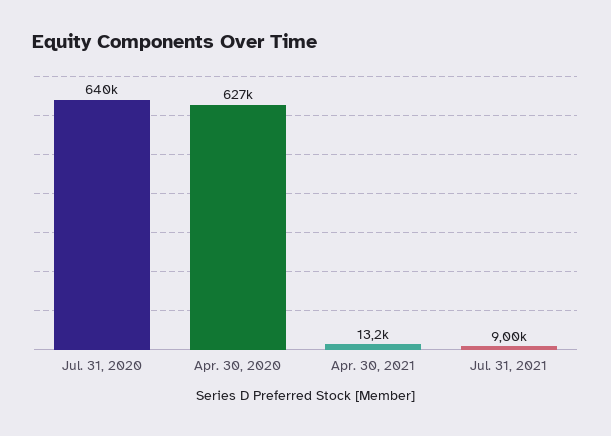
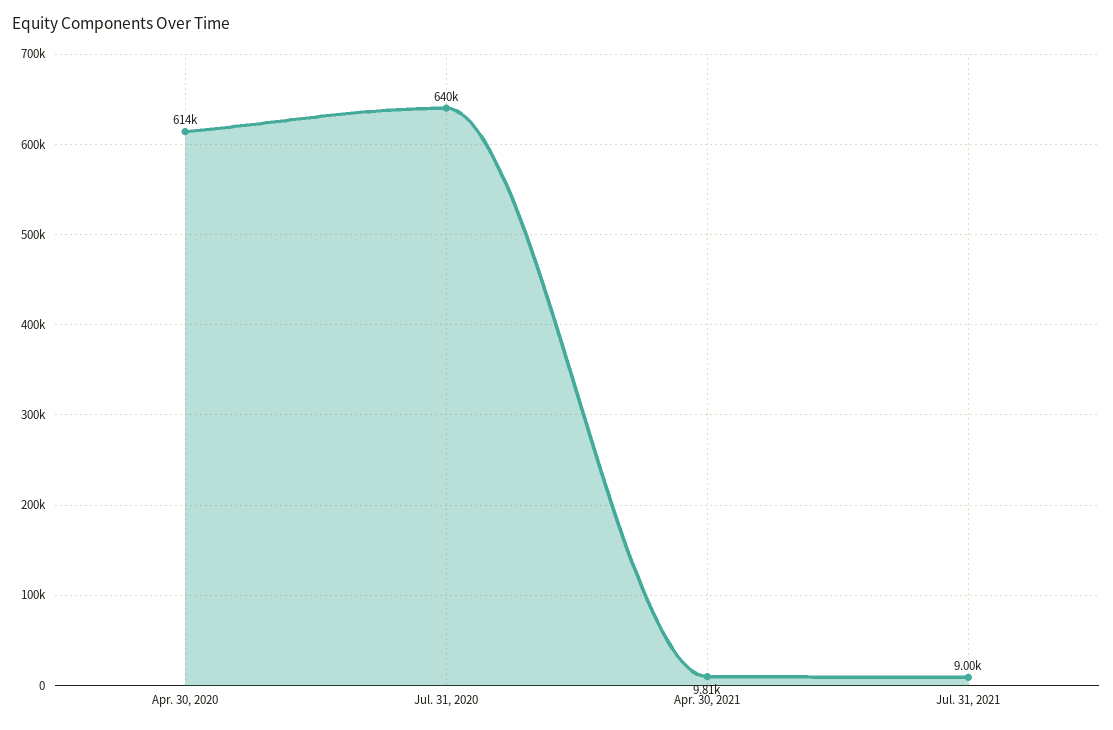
Apr. 30, 2020: 627000 -> 614000
Apr. 30, 2021: 13200 -> 9810

